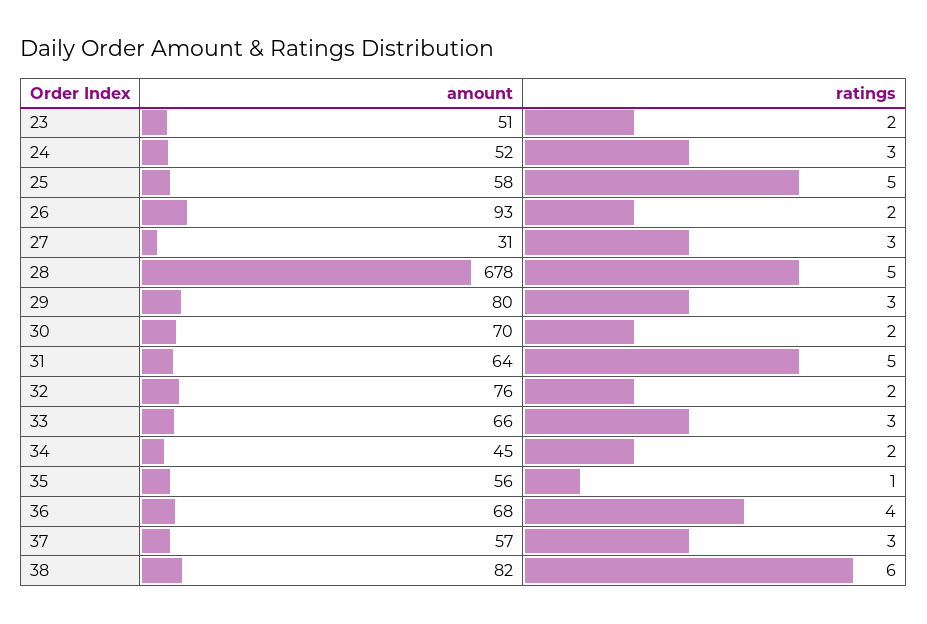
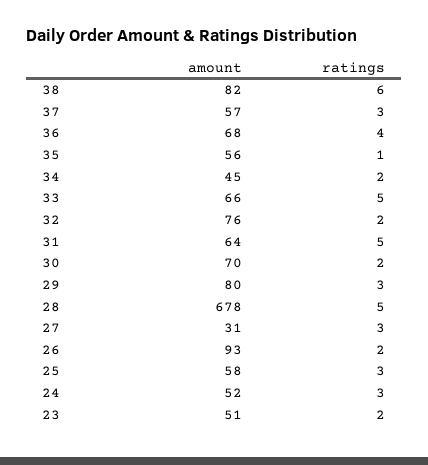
ratings, 25: 5 -> 3
ratings, 33: 3 -> 5

